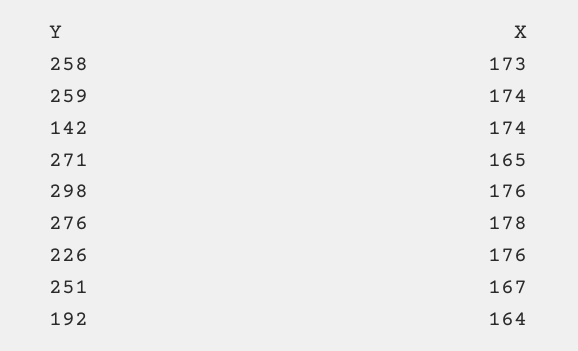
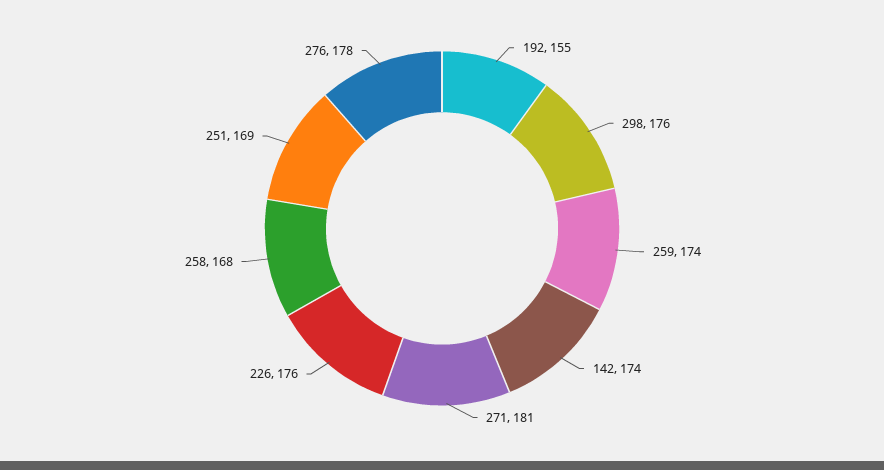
258: 173 -> 168
271: 165 -> 181
251: 167 -> 169
192: 164 -> 155

